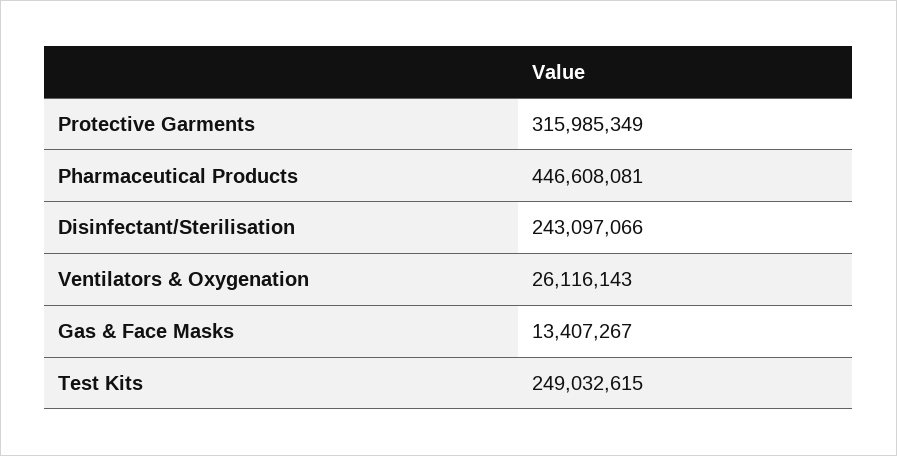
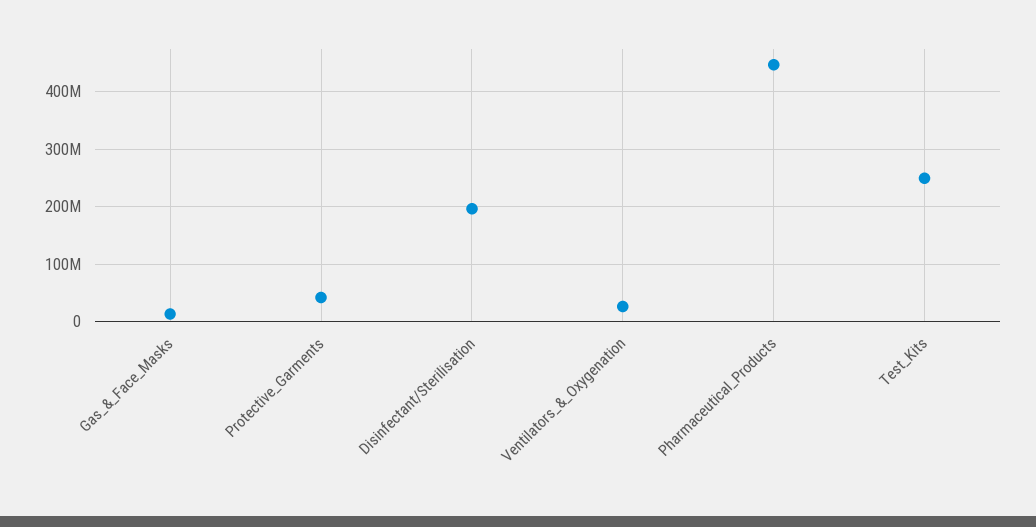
Protective Garments: 315985349 -> 40000000
Disinfectant/Sterilisation: 243097066 -> 200000000

